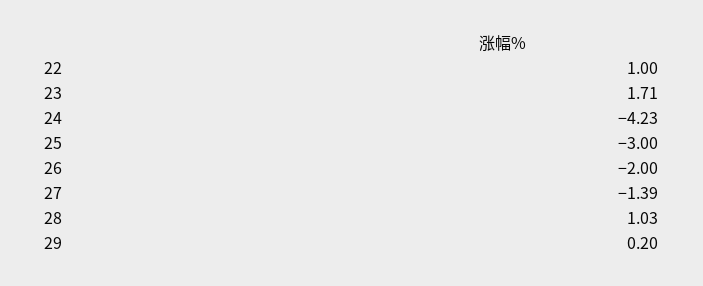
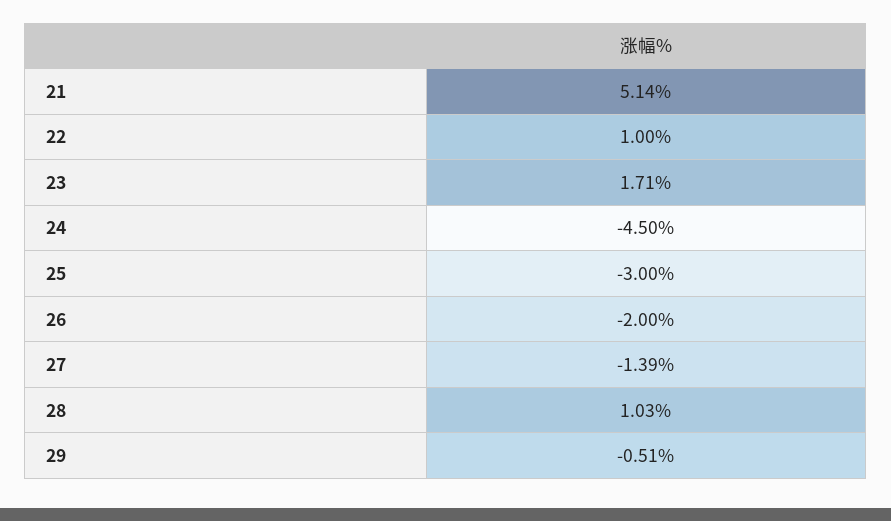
24: -4.23 -> -4.5
29: 0.2 -> -0.51
21: none -> 5.14

